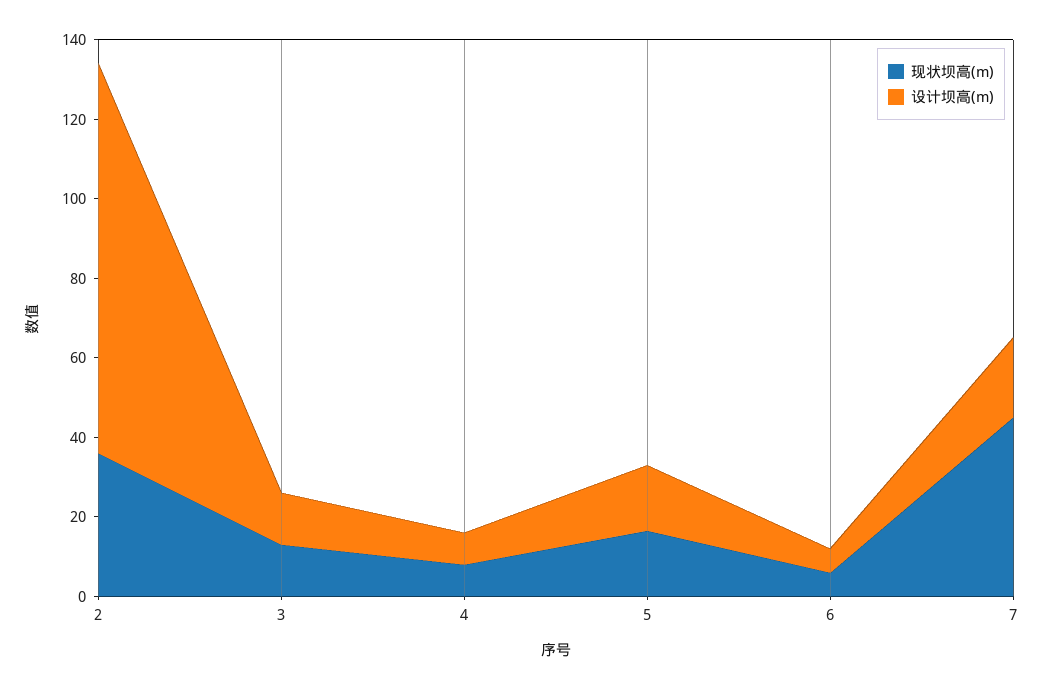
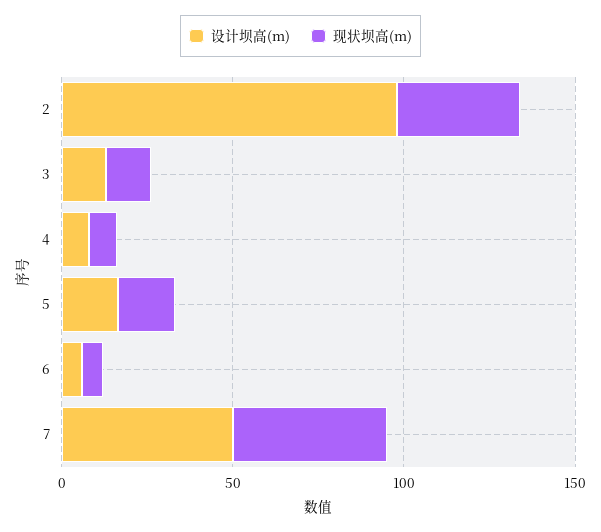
设计坝高(m), 7: 20 -> 50

